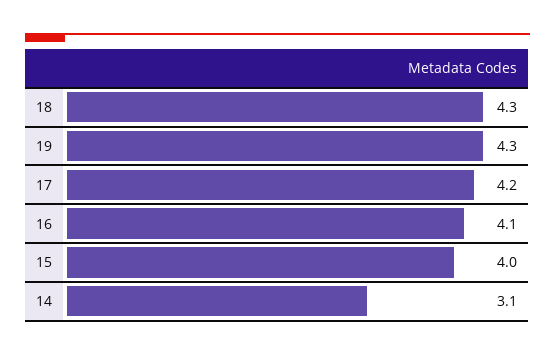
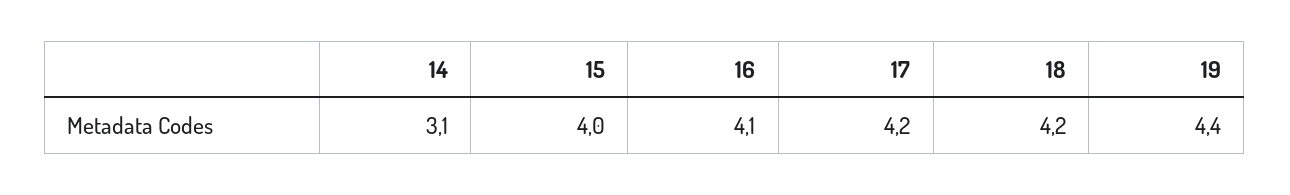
18: 4.3 -> 4.2
19: 4.3 -> 4.4

